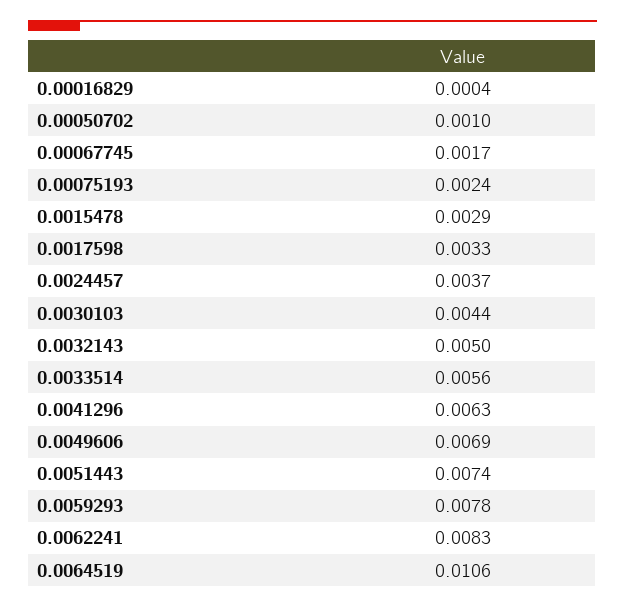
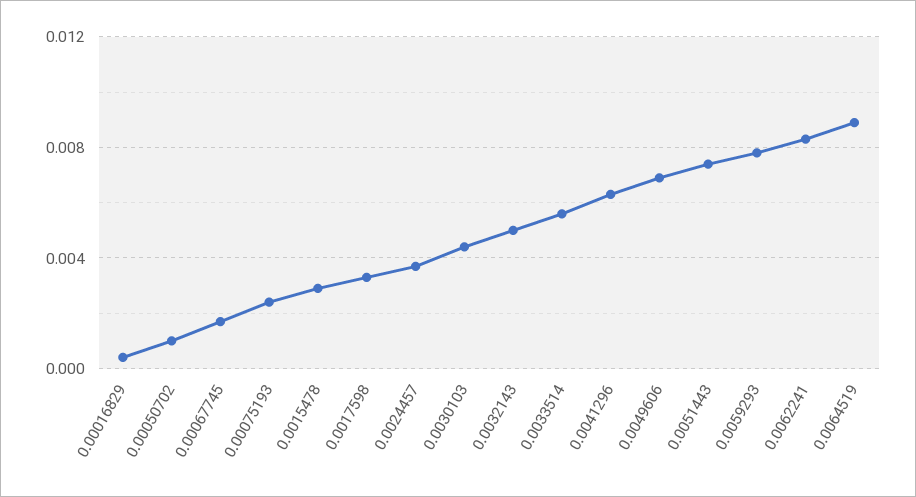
0.0064519: 0.0106 -> 0.009

